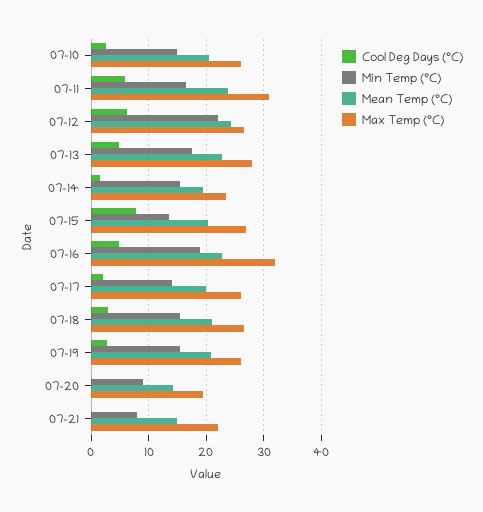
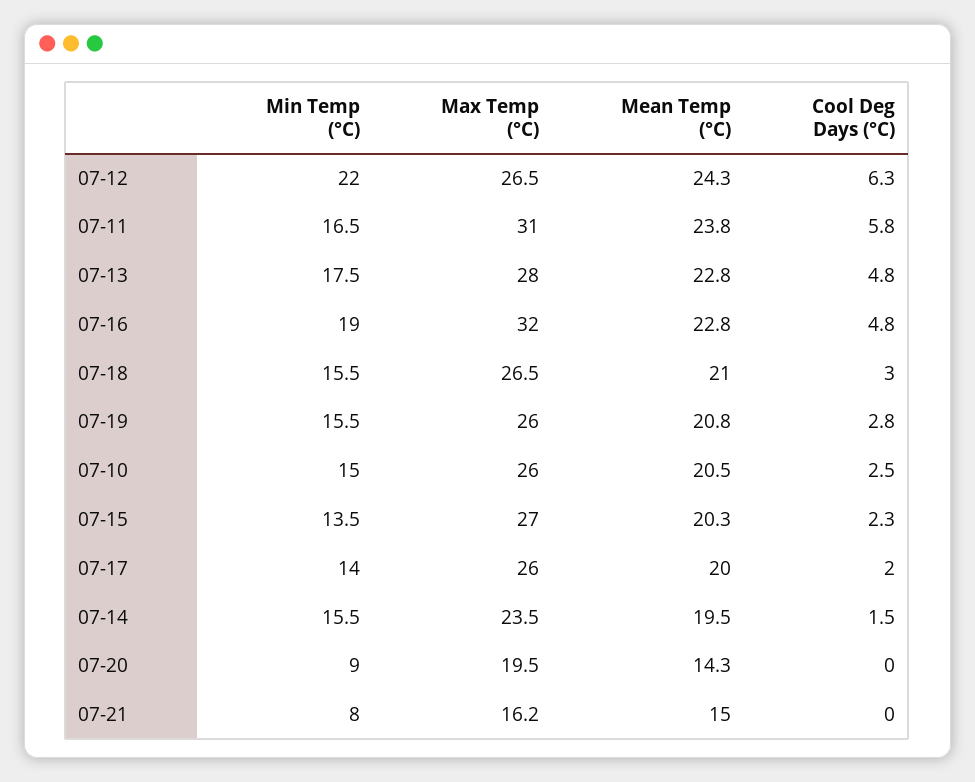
Cool Deg Days (°C), 07-15: 8 -> 2.3
Max Temp (°C), 07-21: 22 -> 16.2

